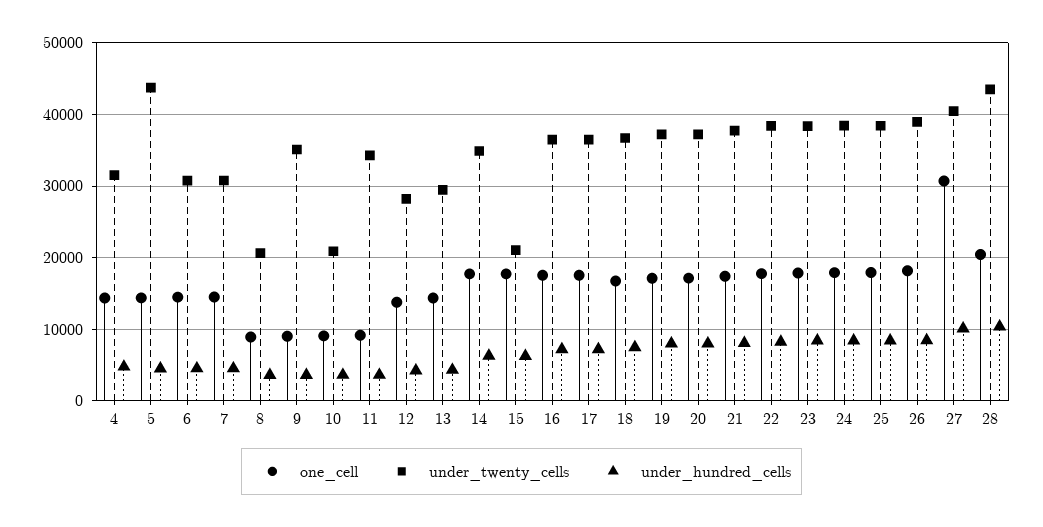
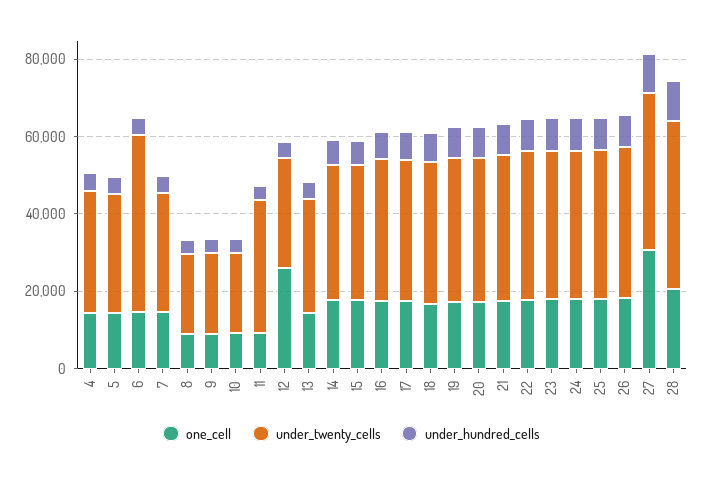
under_twenty_cells, 5: 44000 -> 30000
under_twenty_cells, 6: 31000 -> 45000
under_twenty_cells, 9: 35000 -> 20000
one_cell, 12: 14000 -> 25000
under_twenty_cells, 15: 21000 -> 35000

